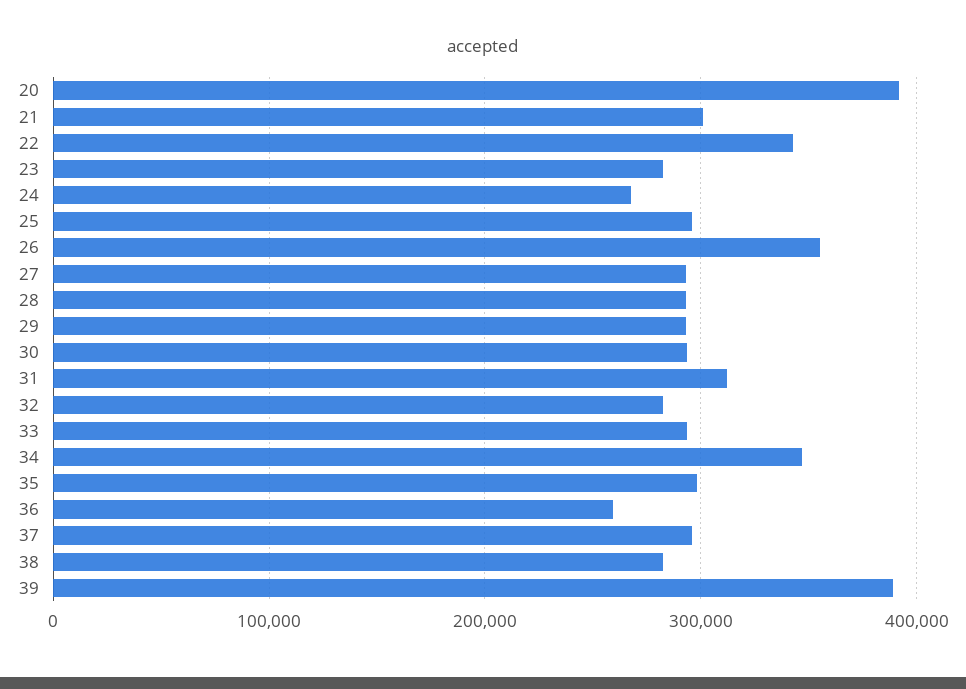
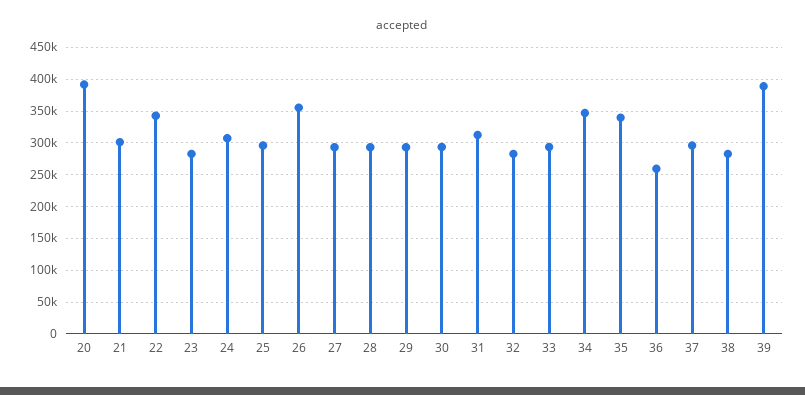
24: 270000 -> 310000
35: 300000 -> 340000

